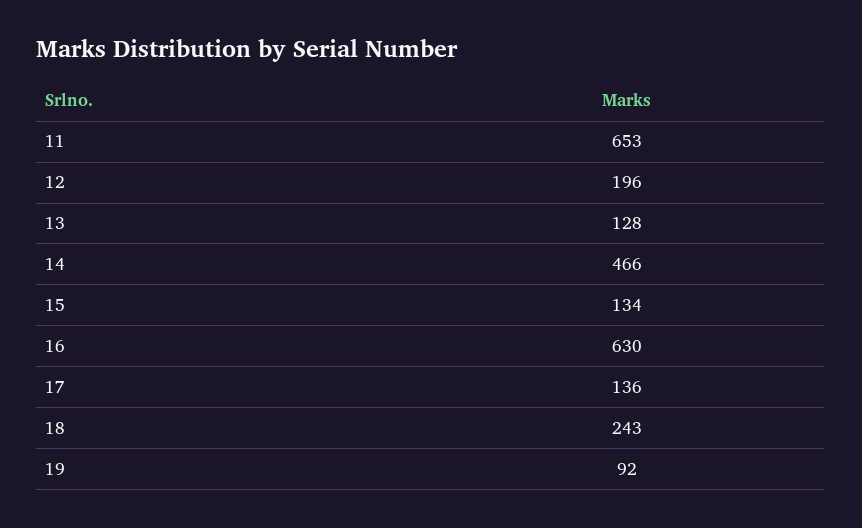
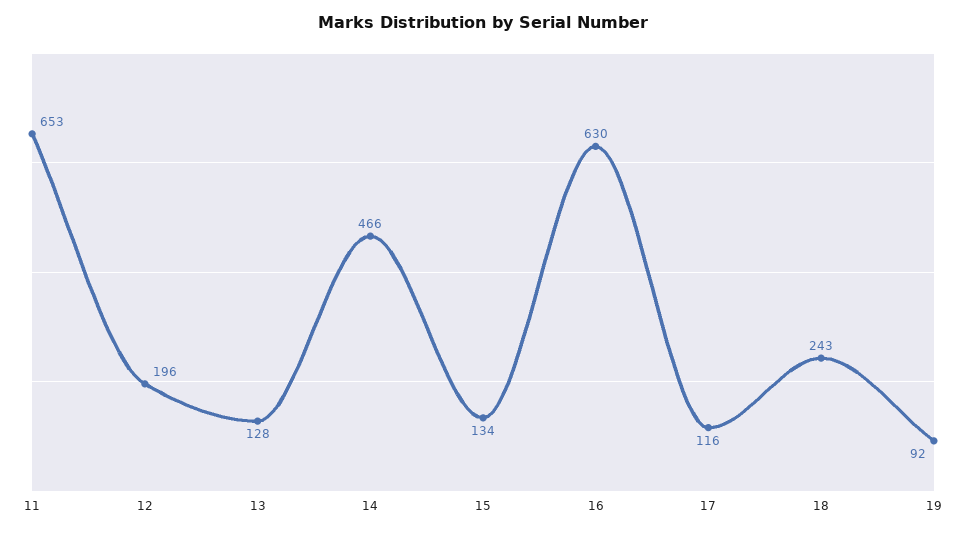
17: 136 -> 116

